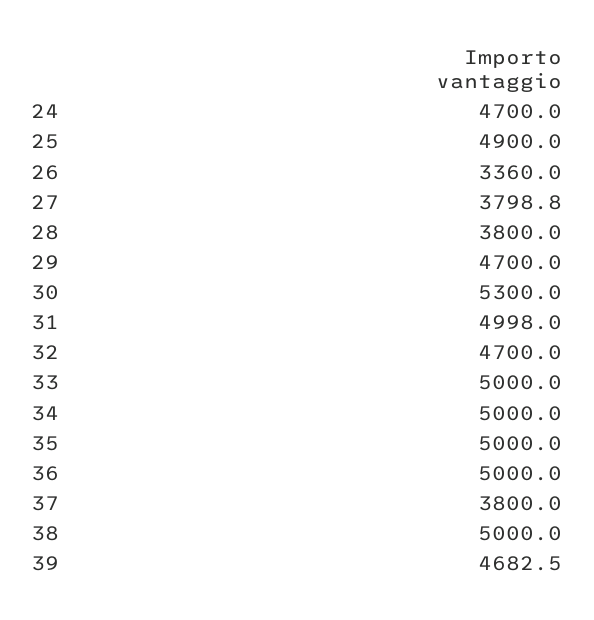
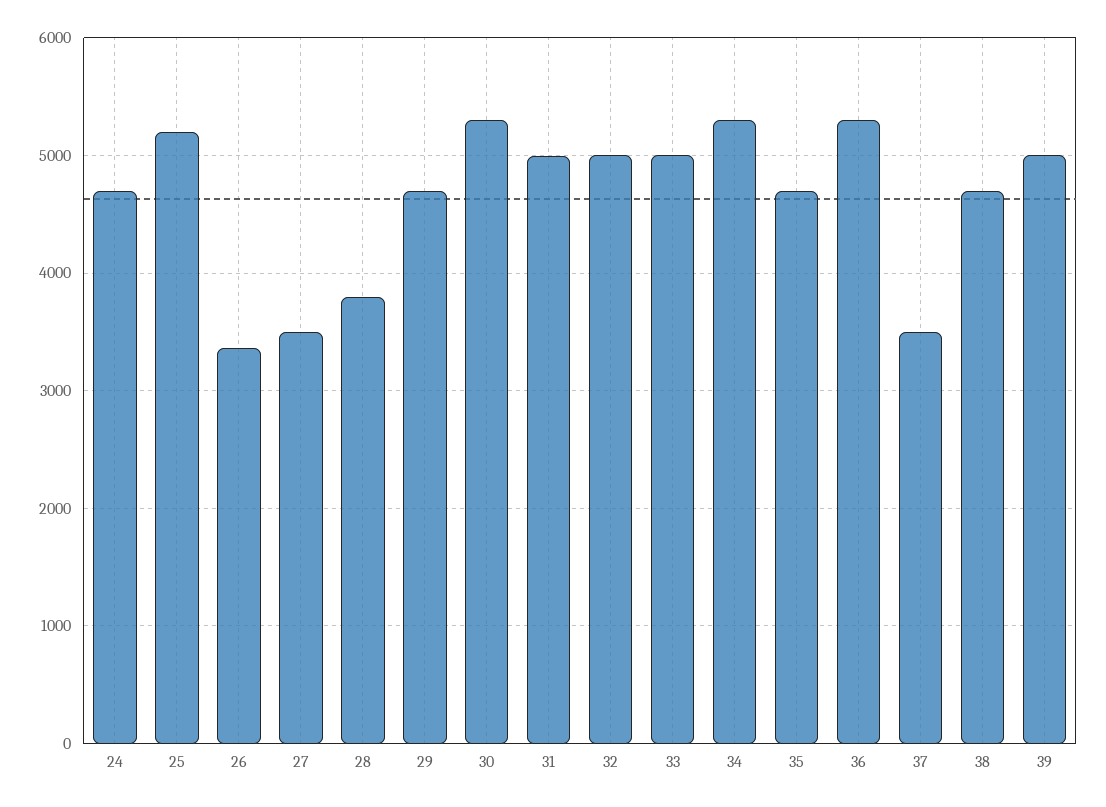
25: 4900 -> 5200
27: 3798.8 -> 3500
32: 4700 -> 5000
34: 5000 -> 5300
35: 5000 -> 4700
36: 5000 -> 5300
37: 3800 -> 3500
38: 5000 -> 4700
39: 4682.5 -> 5000

